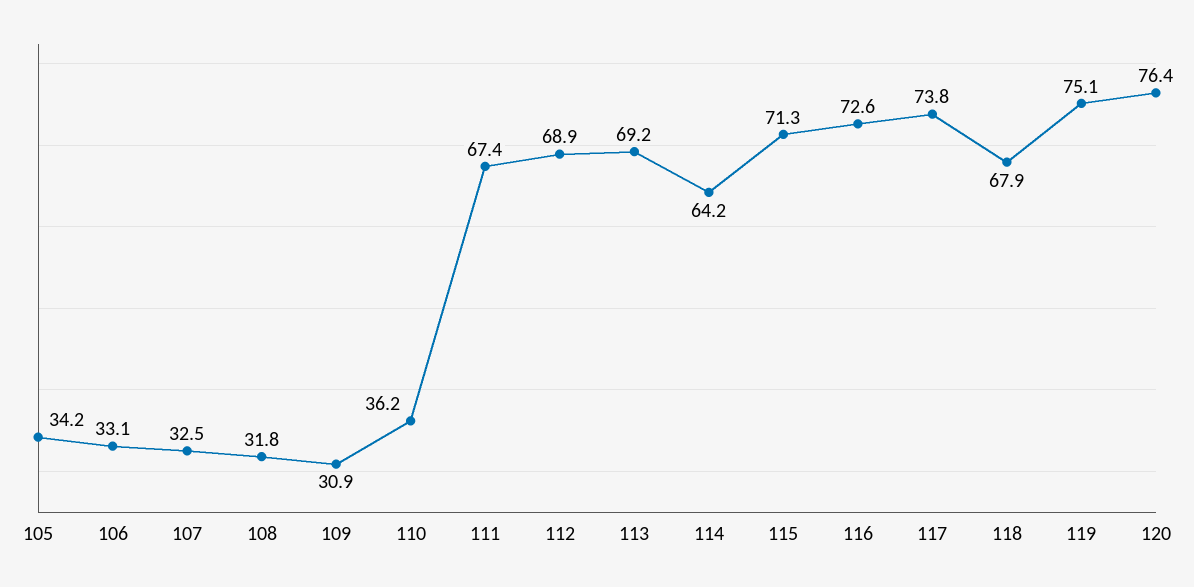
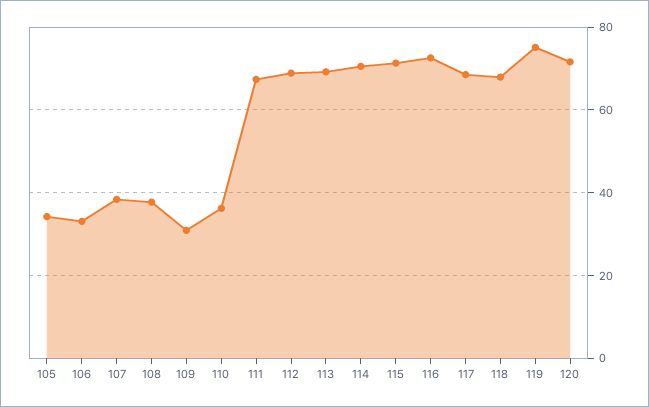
107: 32.5 -> 38
108: 31.8 -> 38
114: 64.2 -> 70
117: 73.8 -> 68
120: 76.4 -> 72

